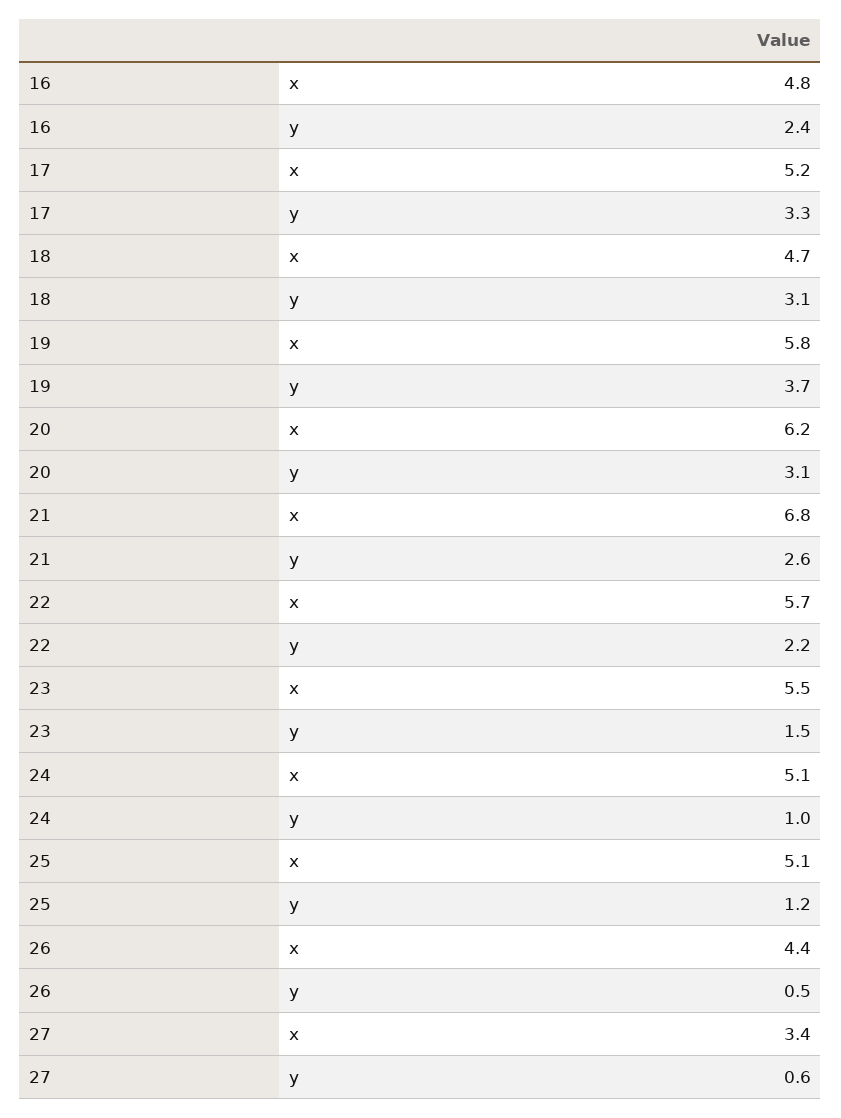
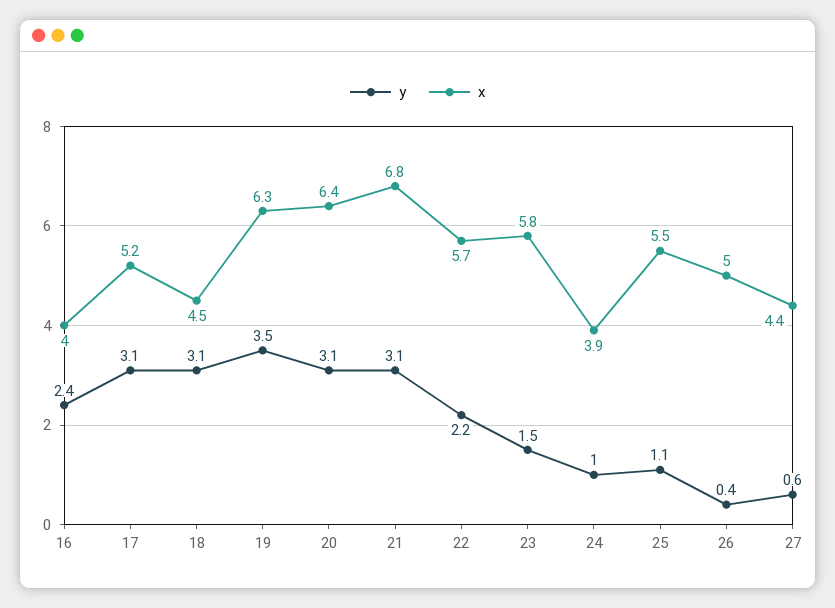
x, 16: 4.8 -> 4
y, 17: 3.3 -> 3.1
x, 18: 4.7 -> 4.5
x, 19: 5.8 -> 6.3
y, 19: 3.7 -> 3.5
x, 20: 6.2 -> 6.4
y, 21: 2.6 -> 3.1
x, 23: 5.5 -> 5.8
x, 24: 5.1 -> 3.9
x, 25: 5.1 -> 5.5
y, 25: 1.2 -> 1.1
x, 26: 4.4 -> 5
y, 26: 0.5 -> 0.4
x, 27: 3.4 -> 4.4

